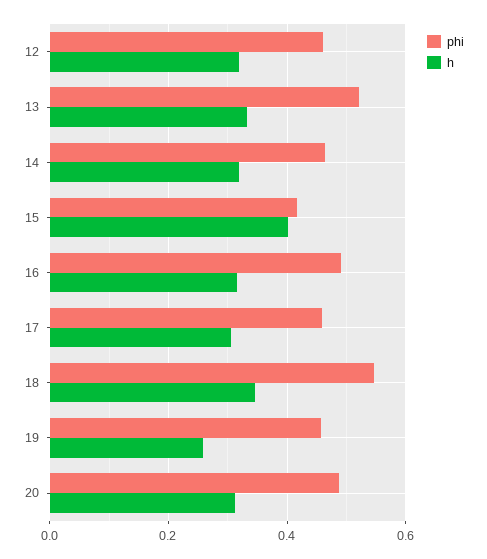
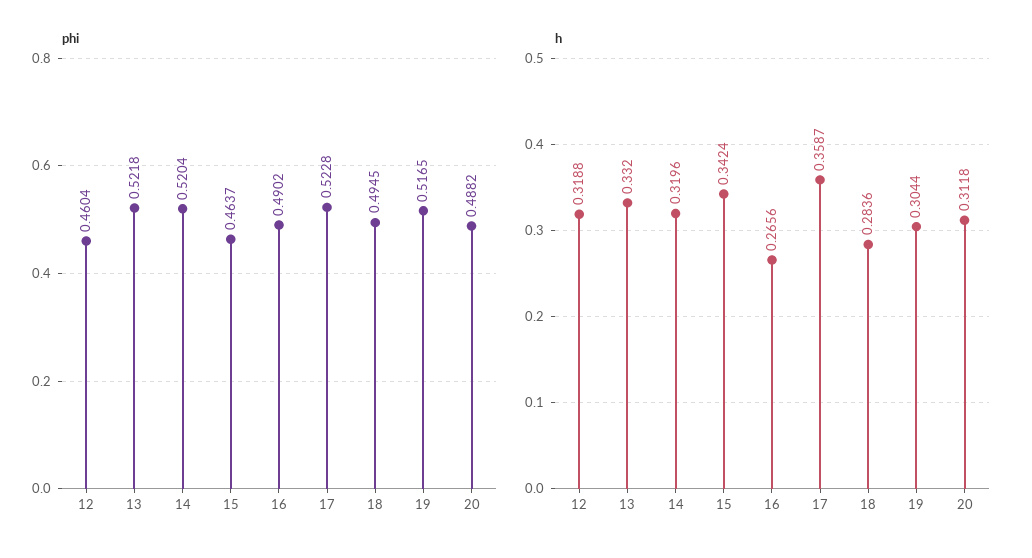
phi, 14: 0.46 -> 0.5204
phi, 15: 0.42 -> 0.4637
h, 15: 0.4 -> 0.3424
h, 16: 0.32 -> 0.2656
phi, 17: 0.46 -> 0.5228
h, 17: 0.3 -> 0.3587
phi, 18: 0.54 -> 0.4945
h, 18: 0.34 -> 0.2836
phi, 19: 0.46 -> 0.5165
h, 19: 0.26 -> 0.3044

